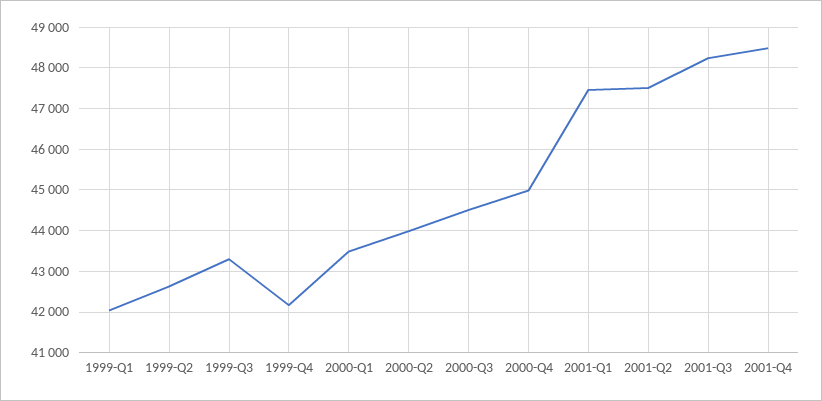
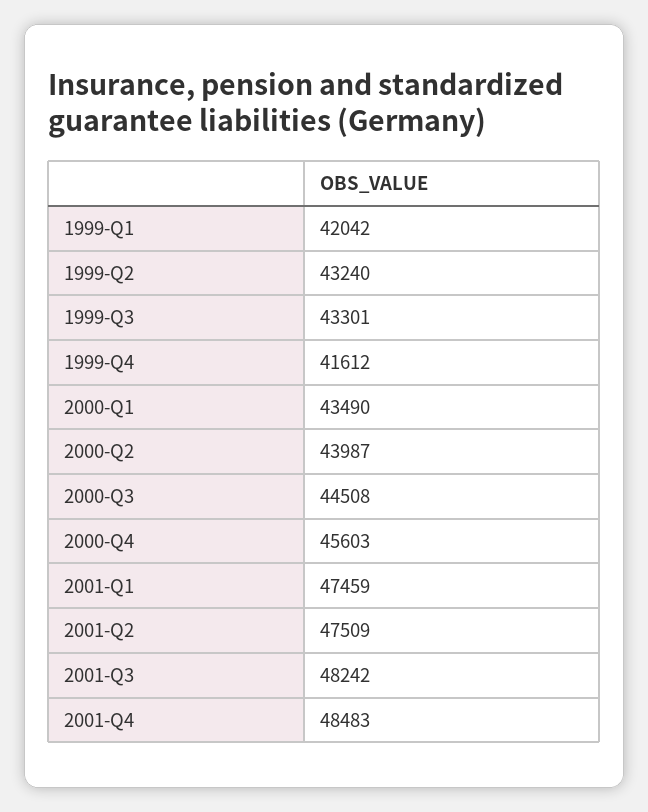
1999-Q2: 42600 -> 43240
1999-Q4: 42200 -> 41612
2000-Q4: 45000 -> 45603

